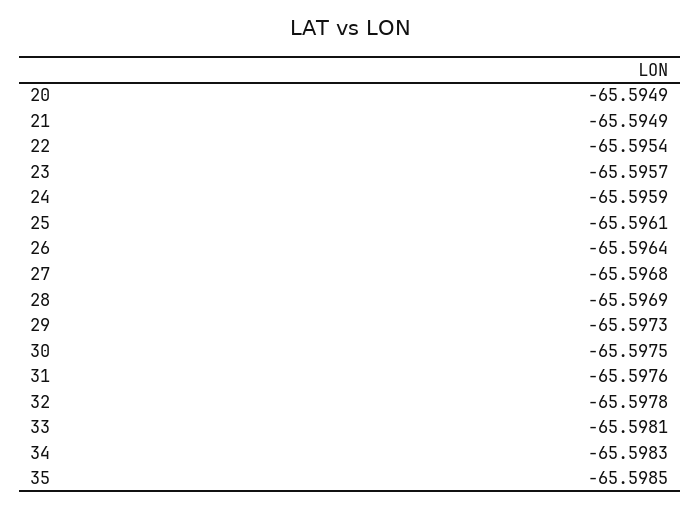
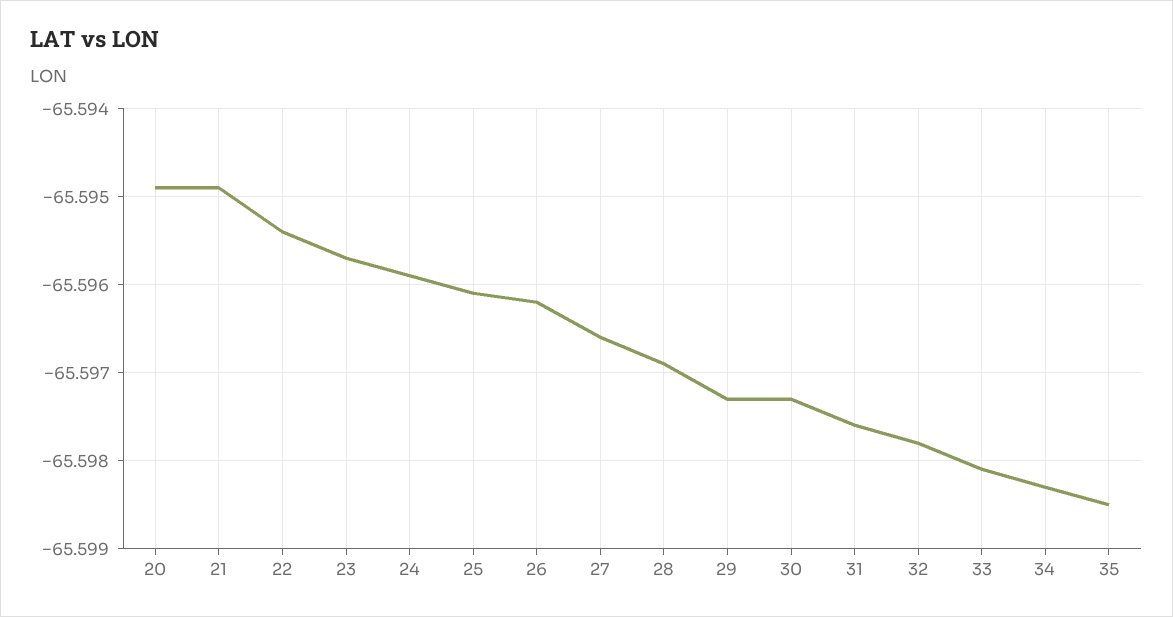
26: -65.5964 -> -65.5962
27: -65.5968 -> -65.5966
30: -65.5975 -> -65.5973

